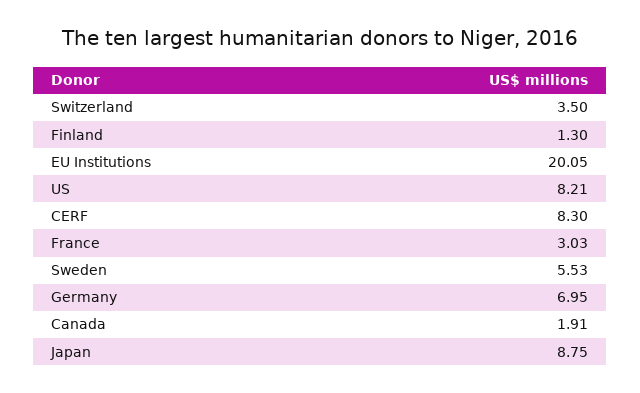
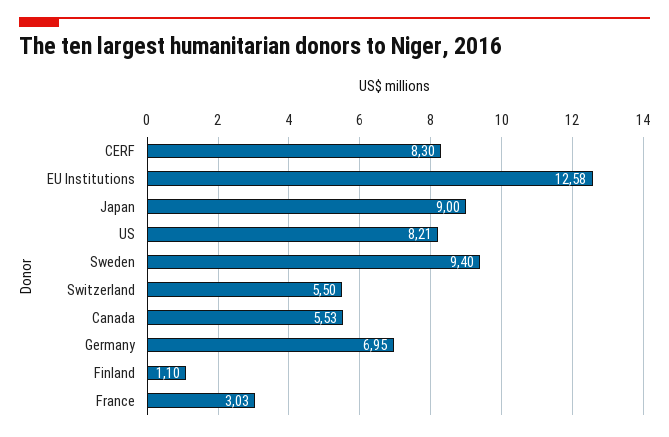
Switzerland: 3.5 -> 5.5
Finland: 1.3 -> 1.1
EU Institutions: 20.05 -> 12.58
Sweden: 5.53 -> 9.4
Canada: 1.91 -> 5.53
Japan: 8.75 -> 9

